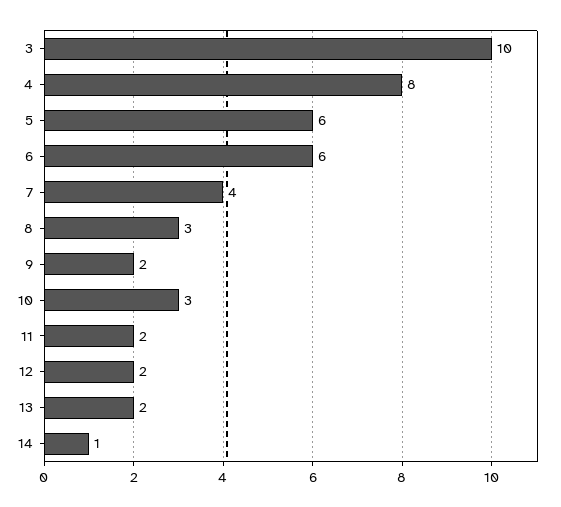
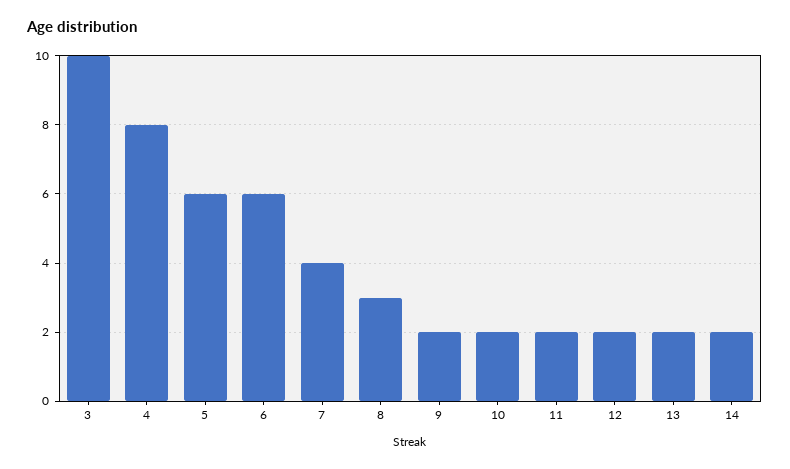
10: 3 -> 2
14: 1 -> 2

